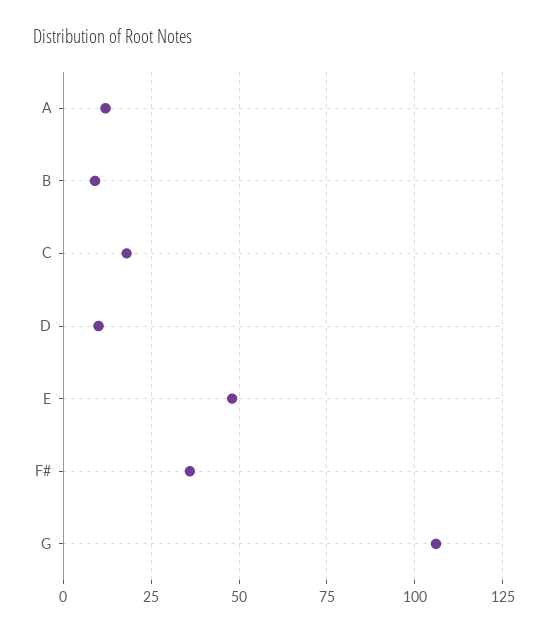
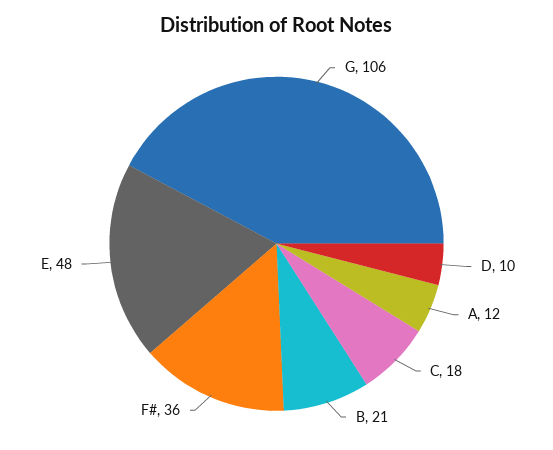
B: 10 -> 21

